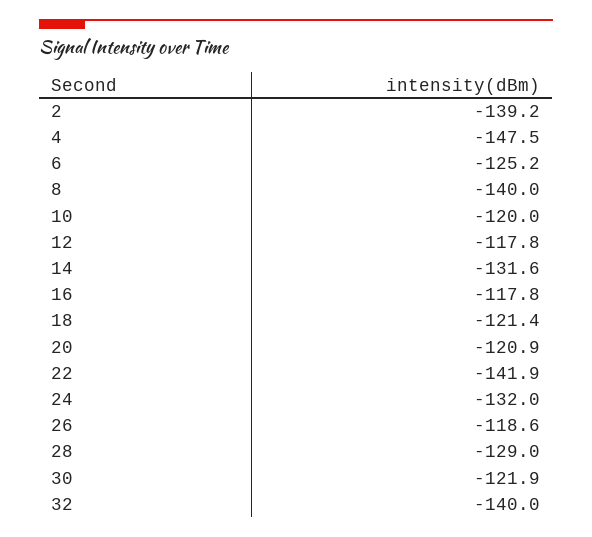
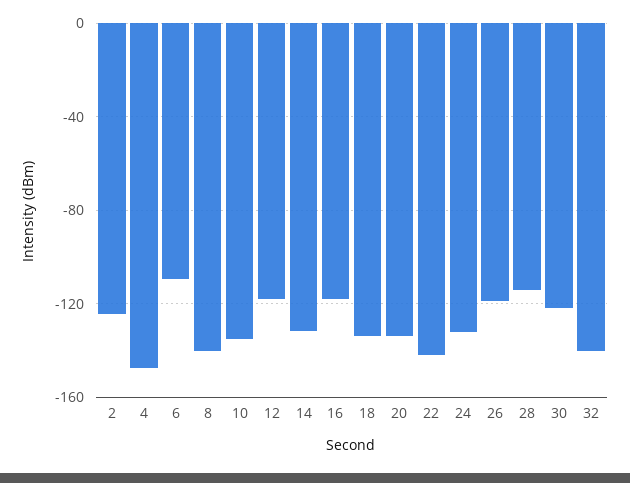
2: -139.2 -> -125
6: -125.2 -> -110
10: -120 -> -135
18: -121.4 -> -135
20: -120.9 -> -135
28: -129 -> -115

